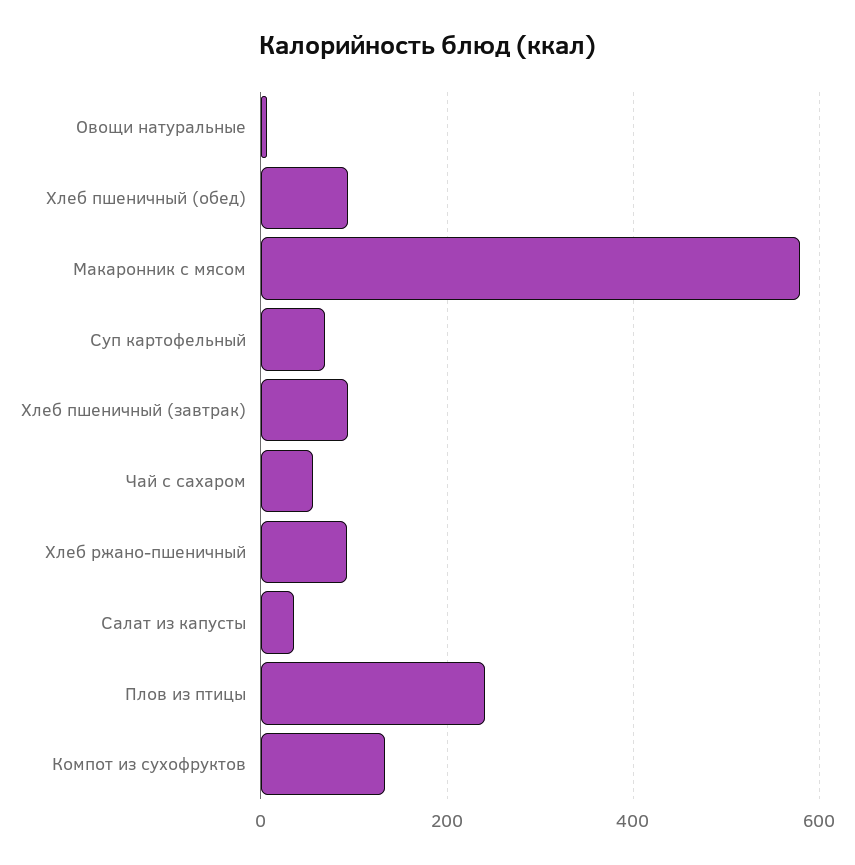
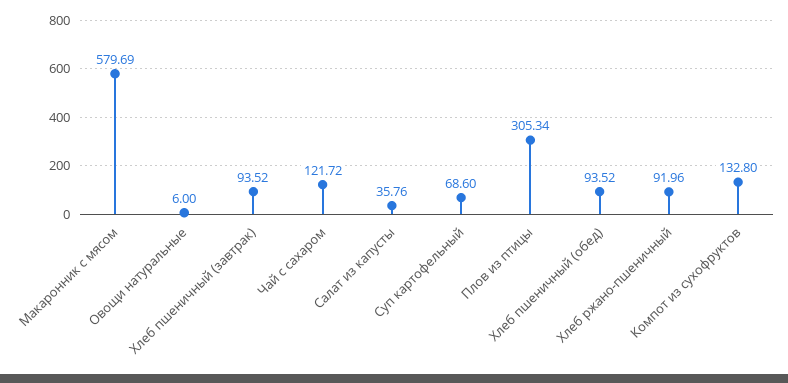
Чай с сахаром: 60 -> 121.72
Плов из птицы: 240 -> 305.34

